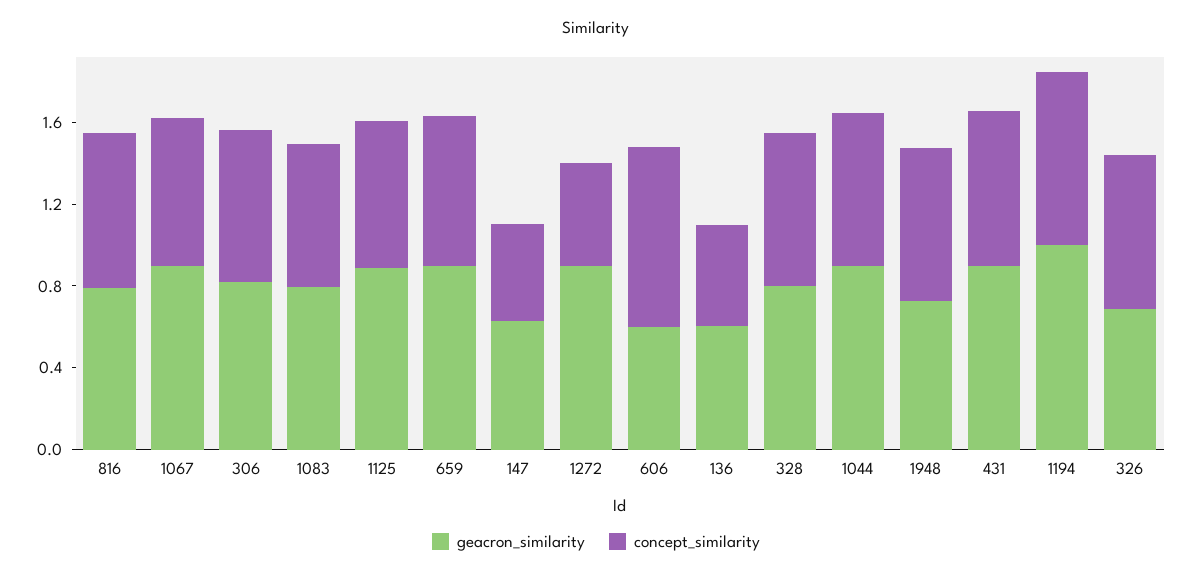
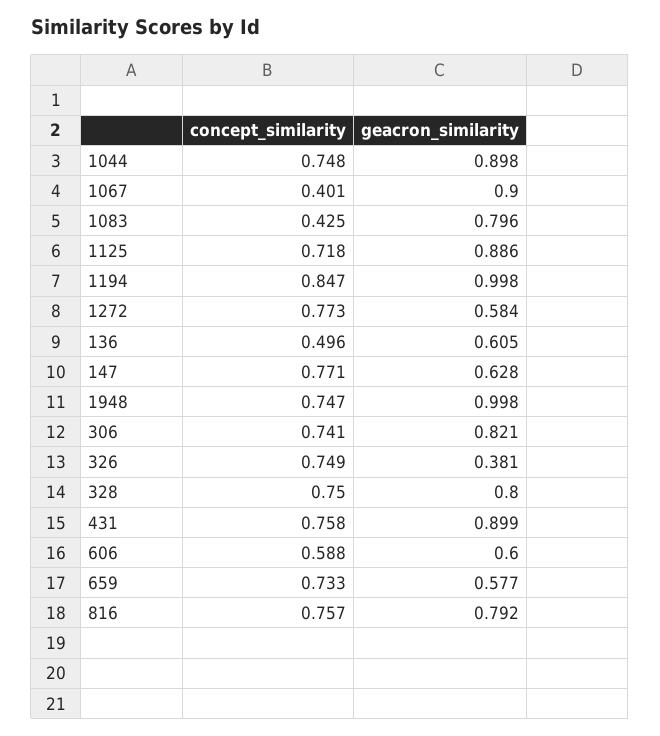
concept_similarity, 1067: 0.7 -> 0.401
concept_similarity, 1083: 0.7 -> 0.425
geacron_similarity, 659: 0.9 -> 0.577
concept_similarity, 147: 0.5 -> 0.771
geacron_similarity, 1272: 0.9 -> 0.584
concept_similarity, 1272: 0.5 -> 0.773
concept_similarity, 606: 0.9 -> 0.588
geacron_similarity, 1948: 0.7 -> 0.998
geacron_similarity, 326: 0.7 -> 0.381

